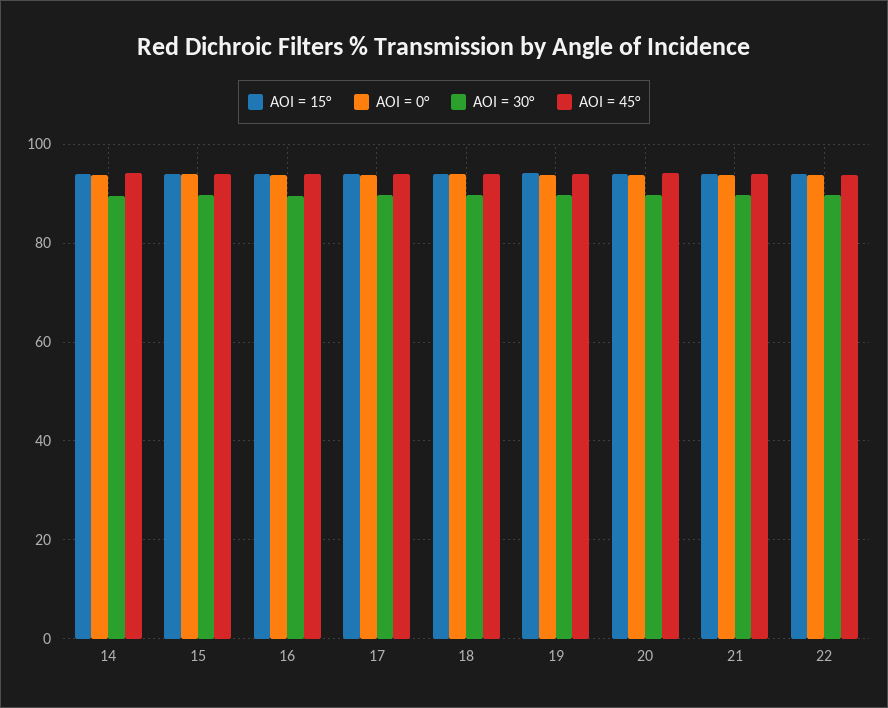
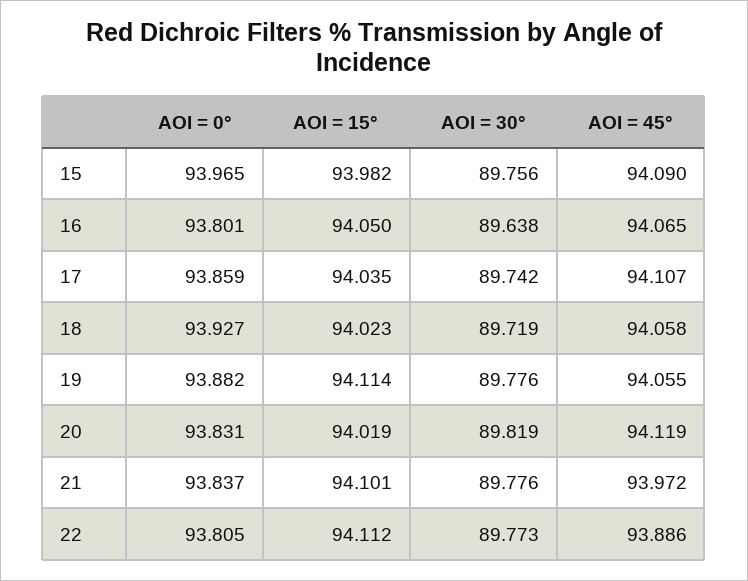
AOI = 15°, 14: 94 -> none
AOI = 0°, 14: 94 -> none
AOI = 30°, 14: 90 -> none
AOI = 45°, 14: 94 -> none

